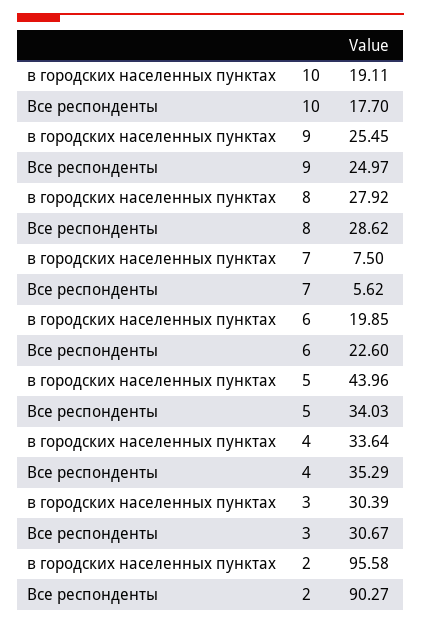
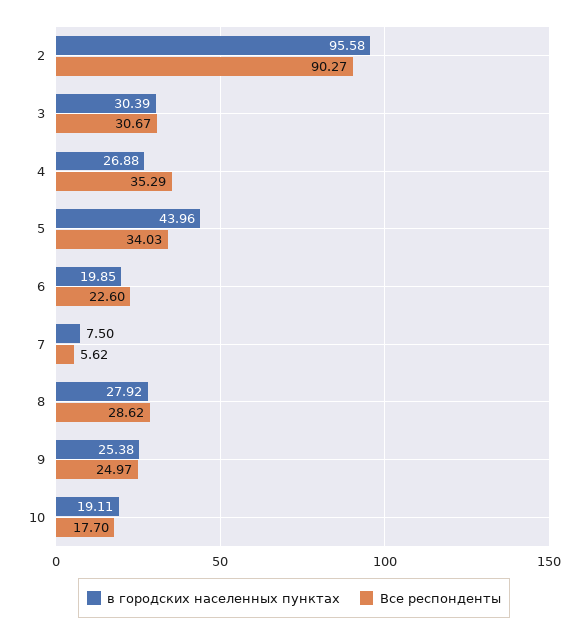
в городских населенных пунктах, 9: 25.45 -> 25.38
в городских населенных пунктах, 4: 33.64 -> 26.88

